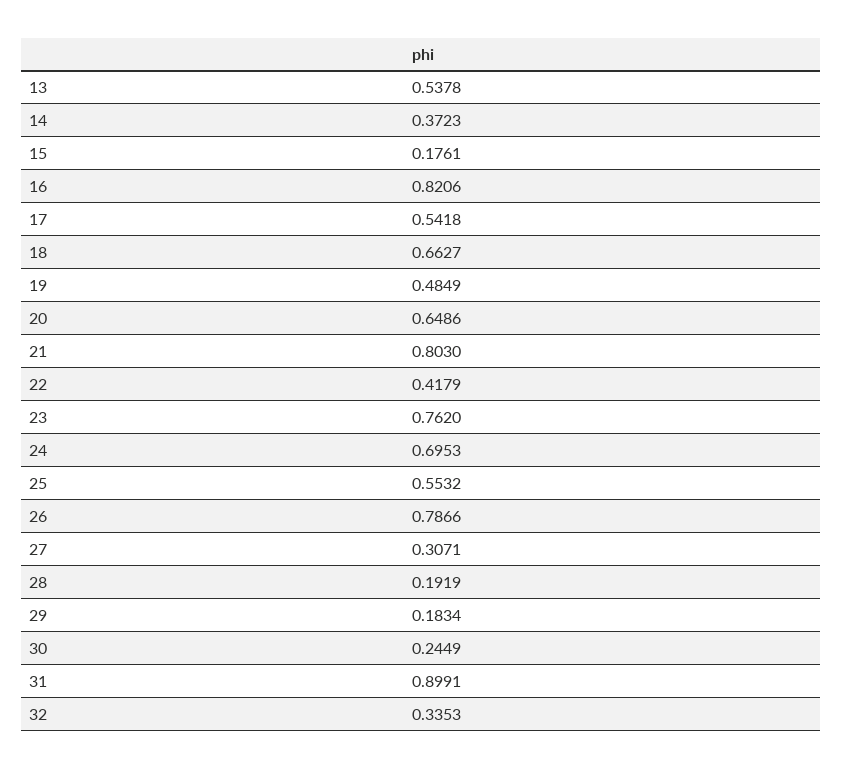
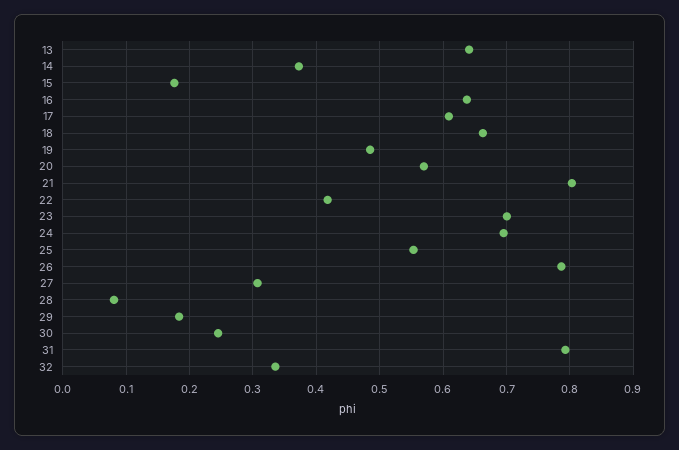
13: 0.5378 -> 0.64
16: 0.8206 -> 0.64
17: 0.5418 -> 0.61
20: 0.6486 -> 0.57
23: 0.762 -> 0.7
28: 0.1919 -> 0.08
31: 0.8991 -> 0.79

